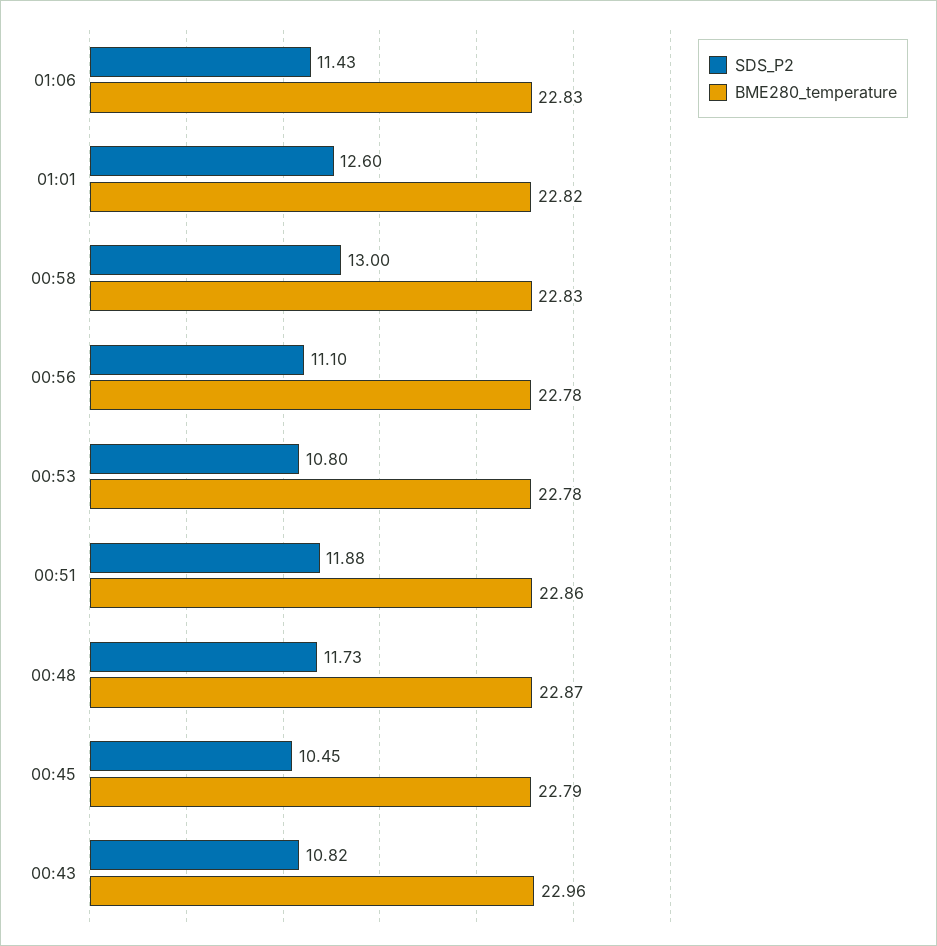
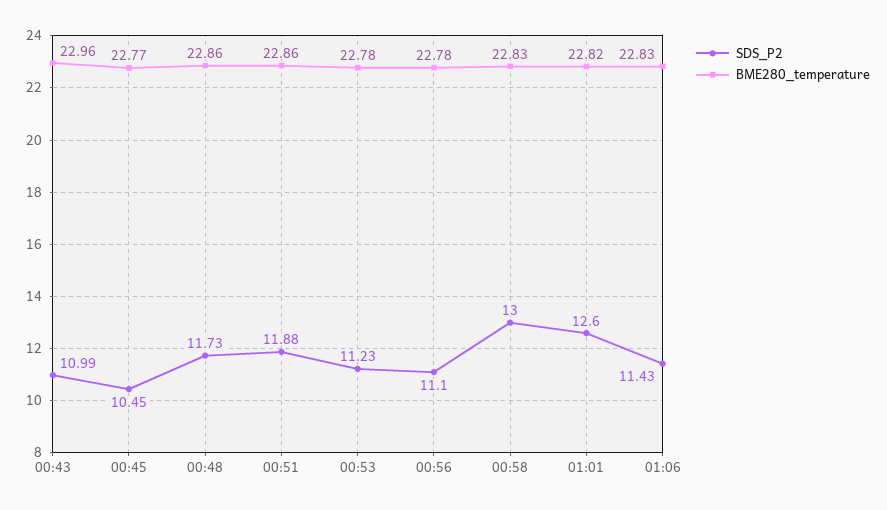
SDS_P2, 00:53: 10.8 -> 11.23
BME280_temperature, 00:48: 22.87 -> 22.86
BME280_temperature, 00:45: 22.79 -> 22.77
SDS_P2, 00:43: 10.82 -> 10.99

